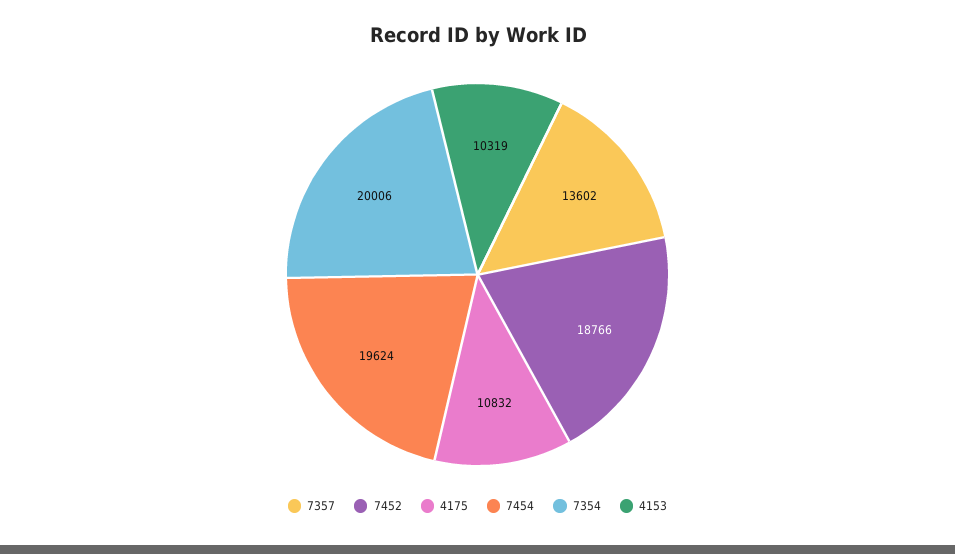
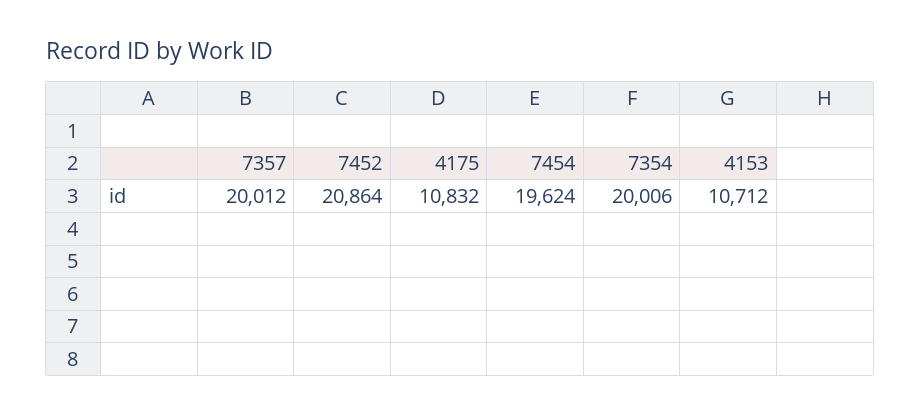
7357: 13602 -> 20012
7452: 18766 -> 20864
4153: 10319 -> 10712

